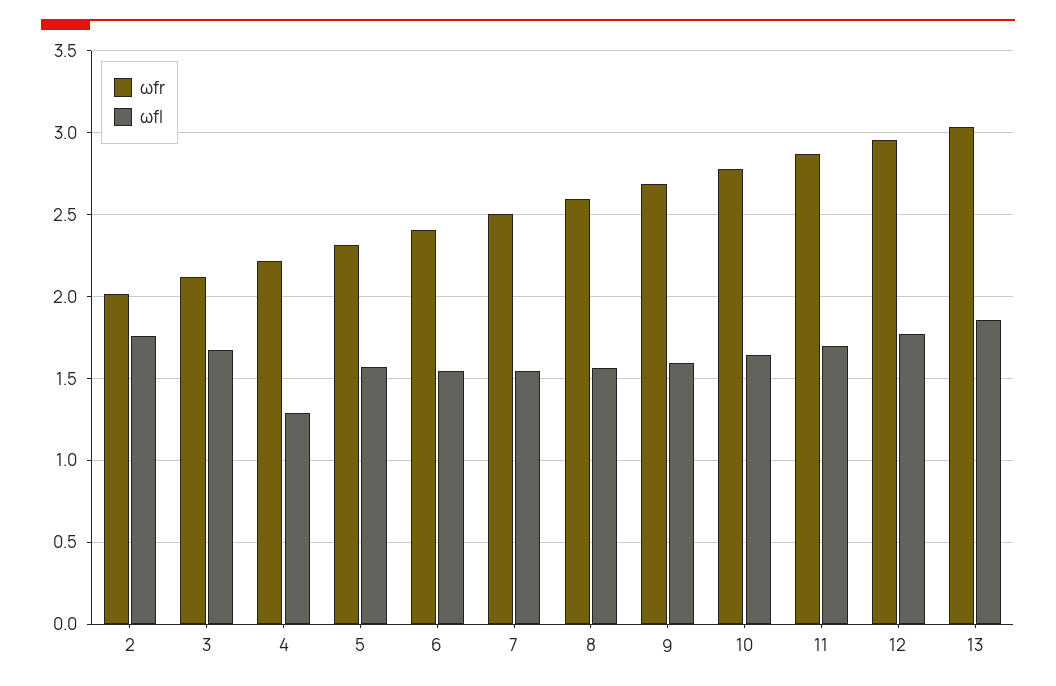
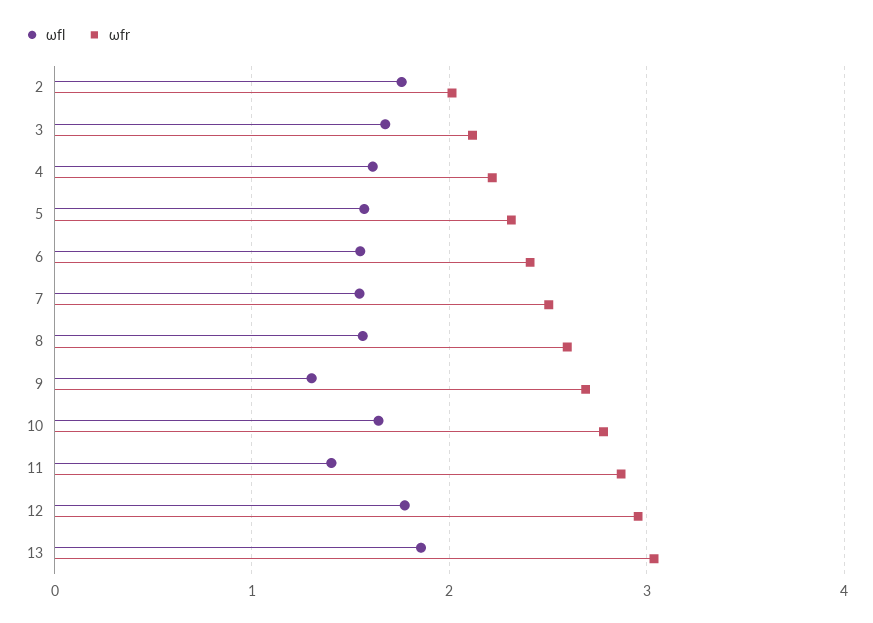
ωfl, 4: 1.3 -> 1.6
ωfl, 9: 1.6 -> 1.3
ωfl, 11: 1.7 -> 1.4

